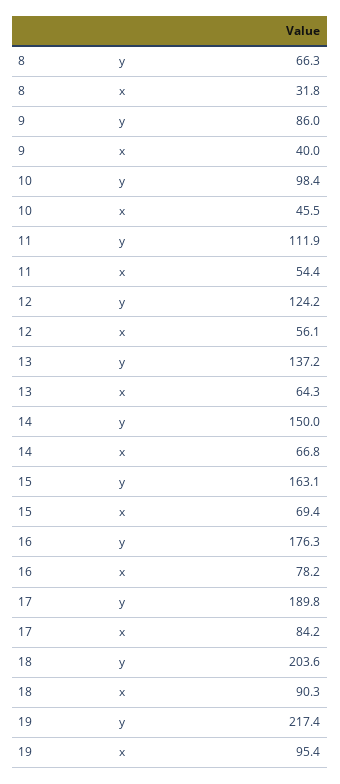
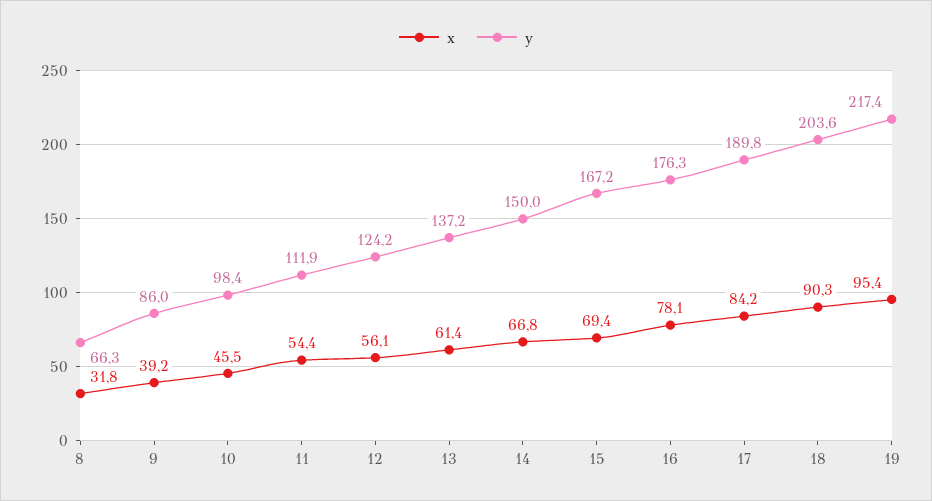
x, 9: 40 -> 39.2
x, 13: 64.3 -> 61.4
y, 15: 163.1 -> 167.2
x, 16: 78.2 -> 78.1

